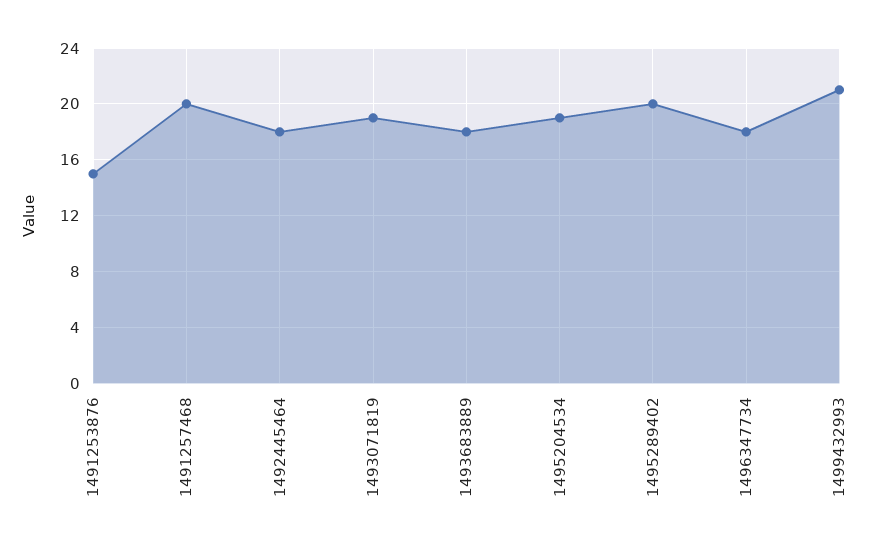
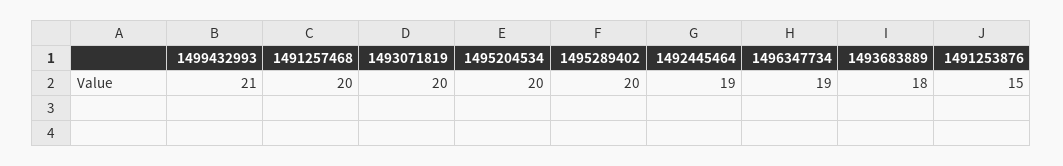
1492445464: 18 -> 19
1493071819: 19 -> 20
1495204534: 19 -> 20
1496347734: 18 -> 19

